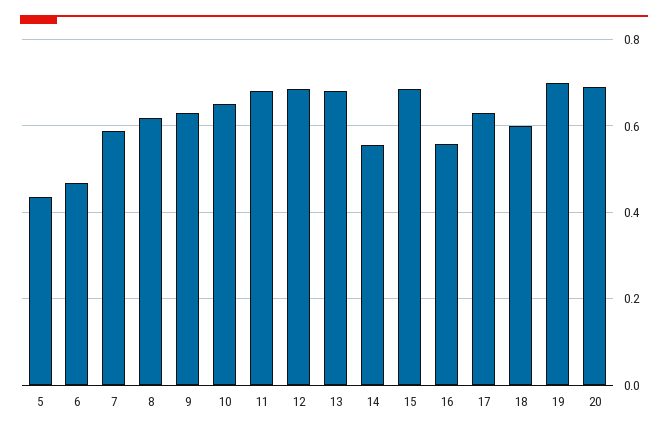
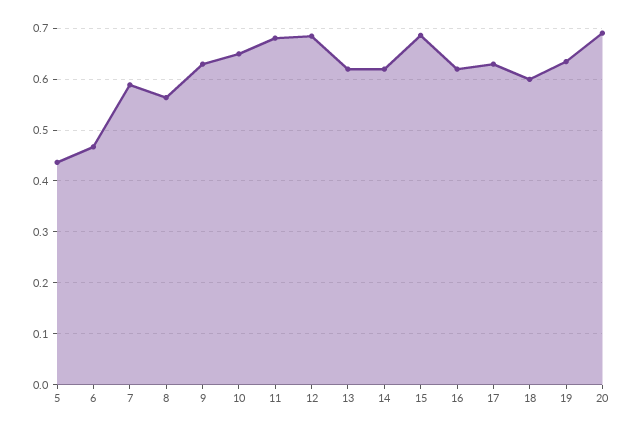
8: 0.62 -> 0.56
13: 0.68 -> 0.62
14: 0.56 -> 0.62
16: 0.56 -> 0.62
19: 0.7 -> 0.64

